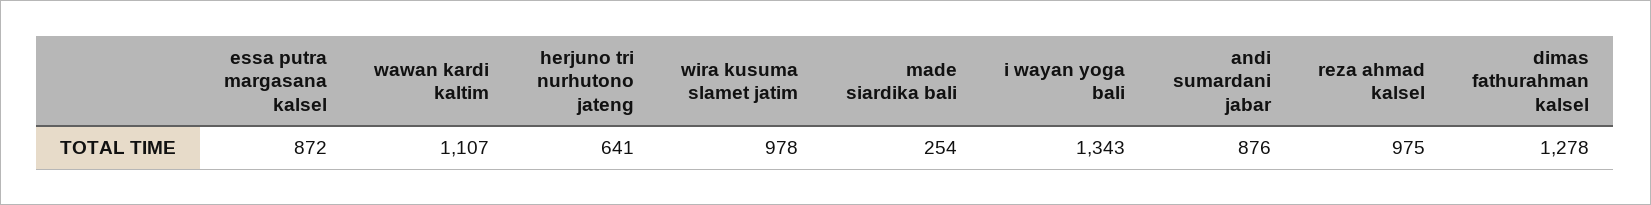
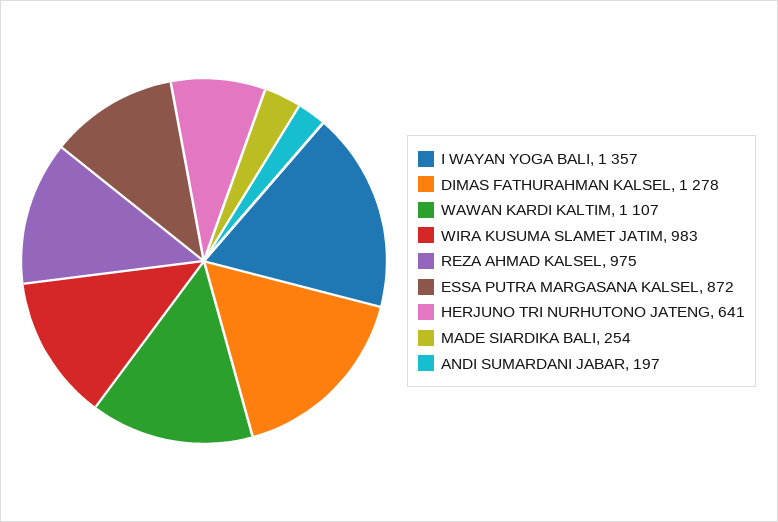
wira kusuma slamet jatim: 978 -> 983
i wayan yoga bali: 1343 -> 1357
andi sumardani jabar: 876 -> 197

